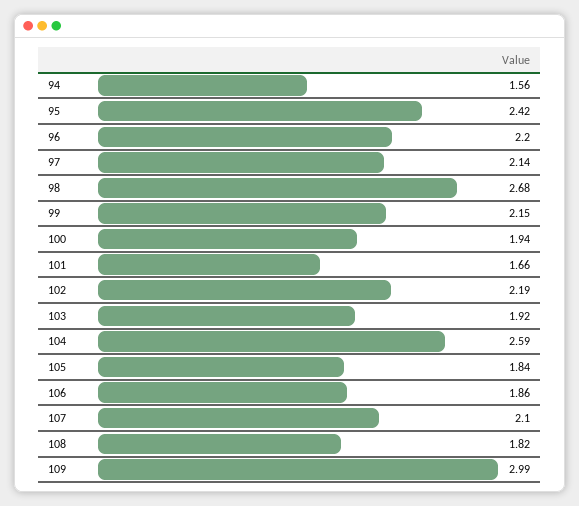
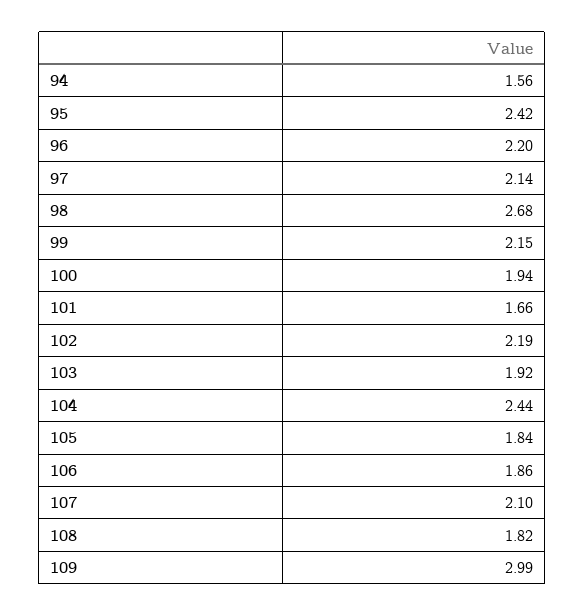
104: 2.59 -> 2.44

